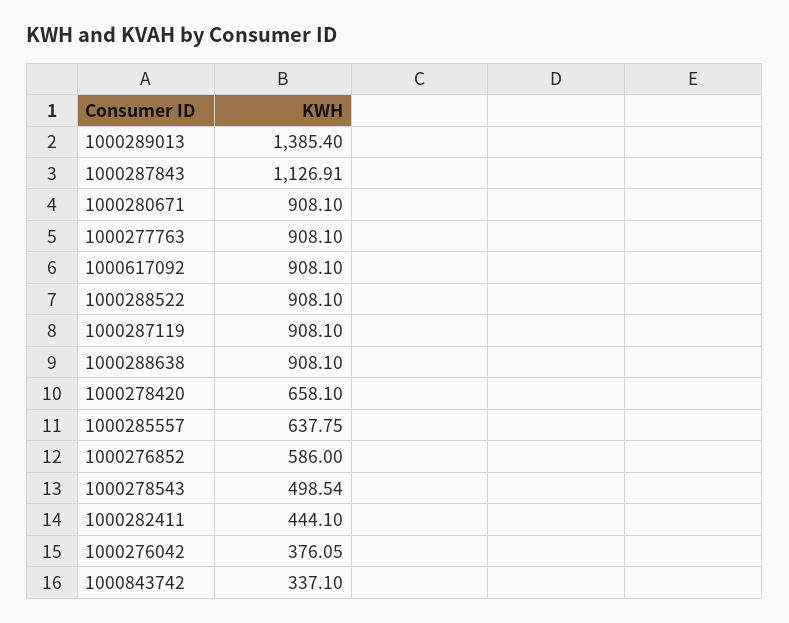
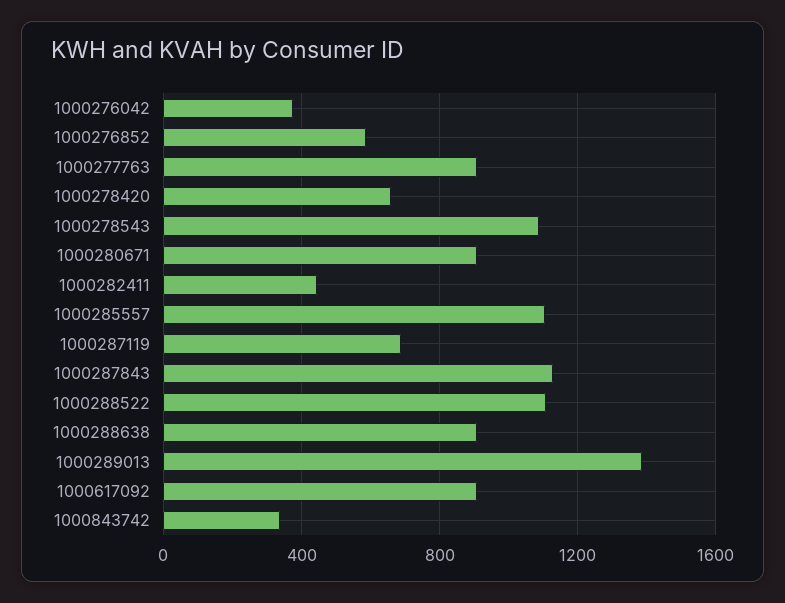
1000288522: 908.1 -> 1100
1000287119: 908.1 -> 700
1000285557: 637.75 -> 1100
1000278543: 498.54 -> 1100

